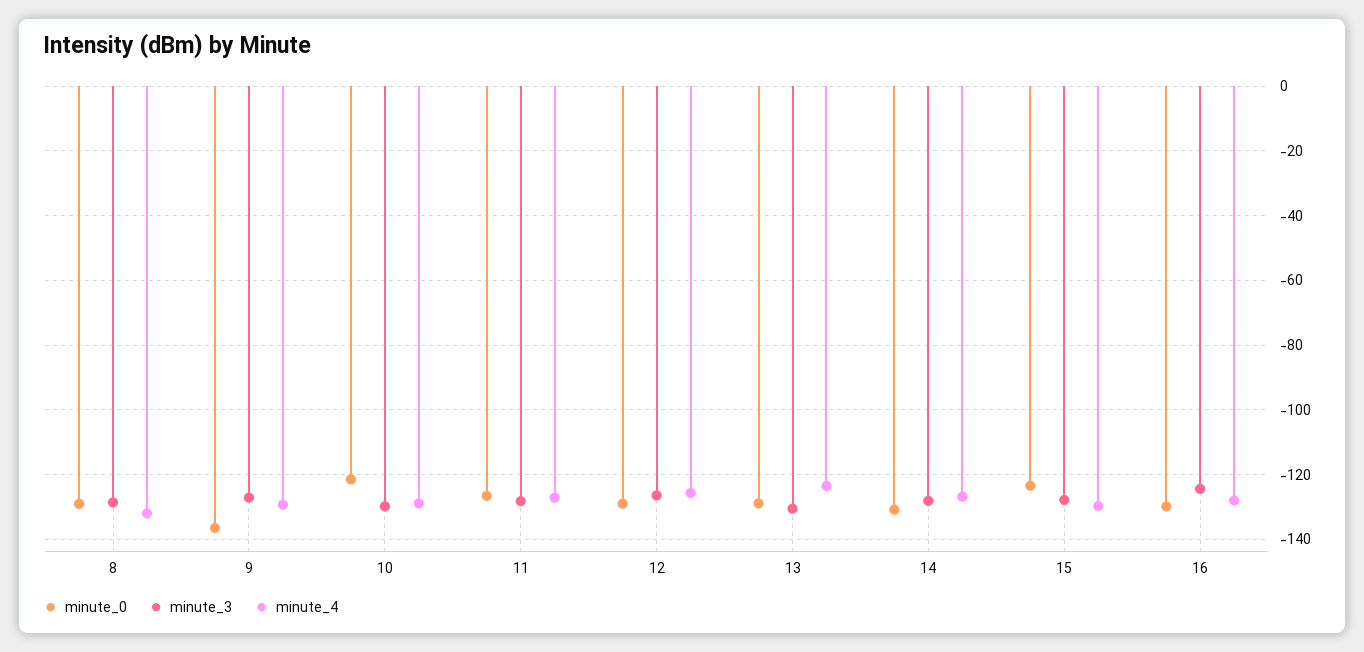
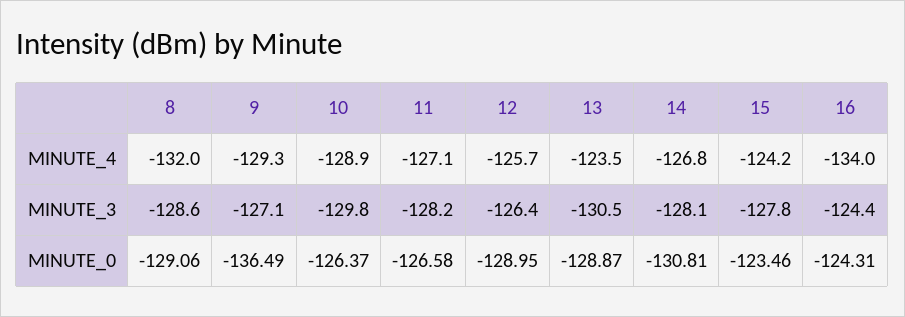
minute_0, 10: -122 -> -126.37
minute_4, 15: -130 -> -124.2
minute_0, 16: -130 -> -124.31
minute_4, 16: -128 -> -134

